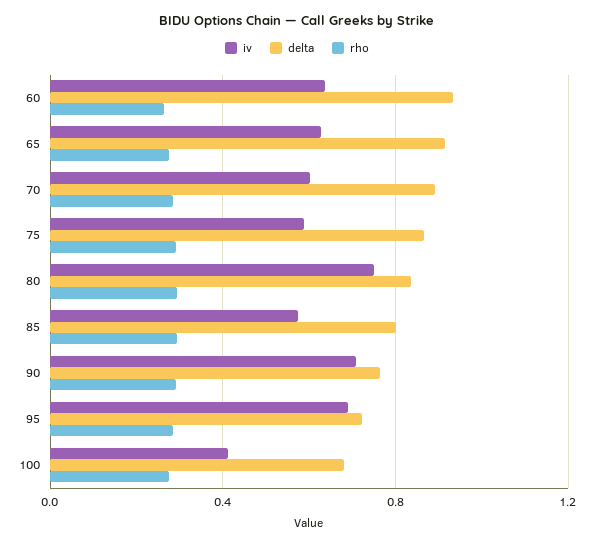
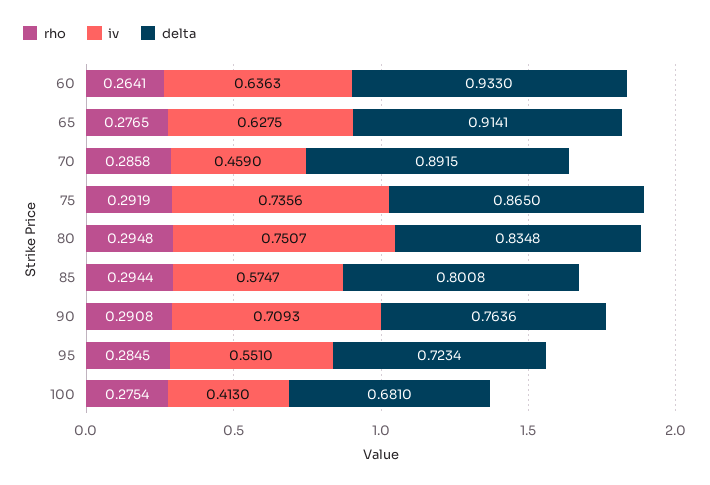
iv, 70: 0.6 -> 0.459
iv, 75: 0.6 -> 0.7356
iv, 95: 0.7 -> 0.551

